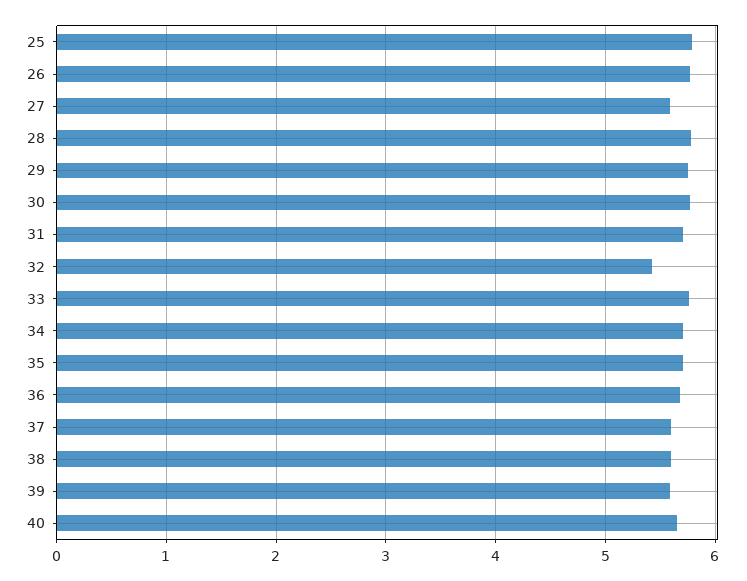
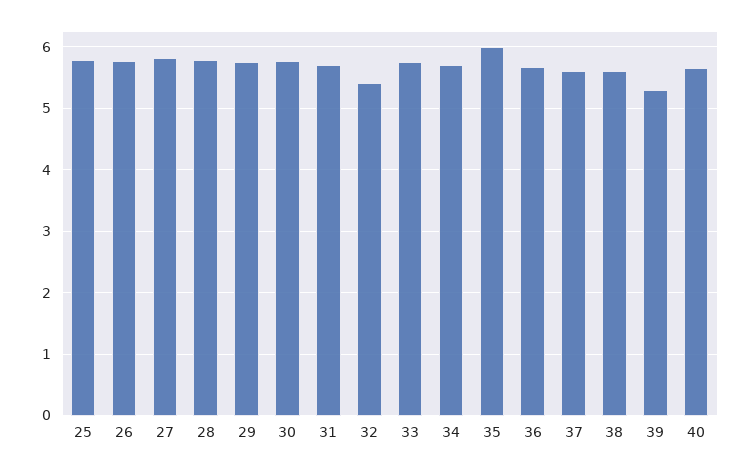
27: 5.6 -> 5.8
35: 5.7 -> 6
39: 5.6 -> 5.3

